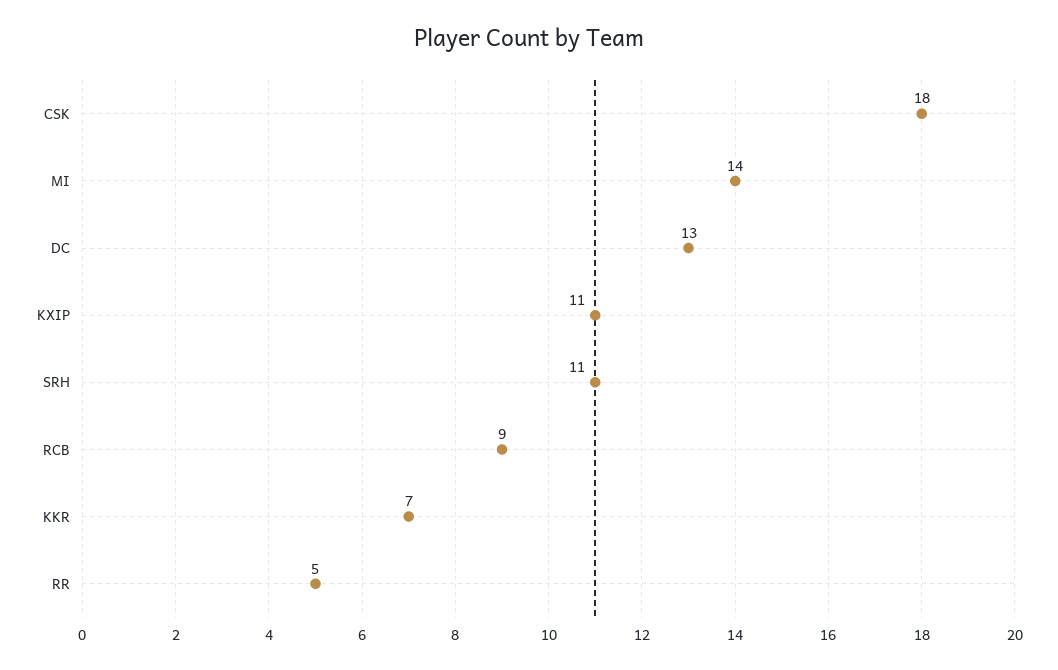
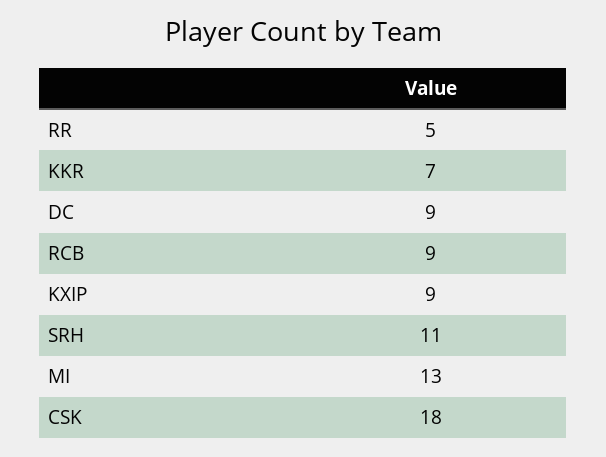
MI: 14 -> 13
DC: 13 -> 9
KXIP: 11 -> 9

